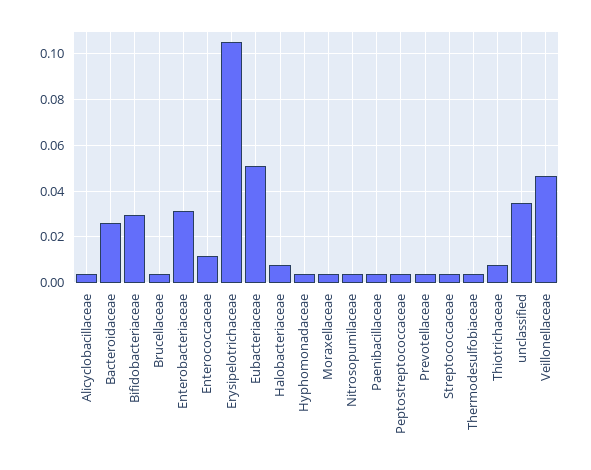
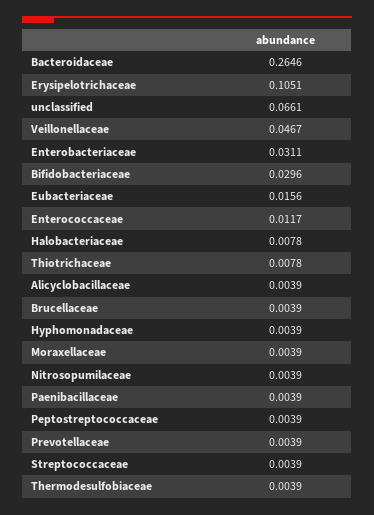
Bacteroidaceae: 0.025 -> 0.2646
Eubacteriaceae: 0.05 -> 0.0156
unclassified: 0.035 -> 0.0661

